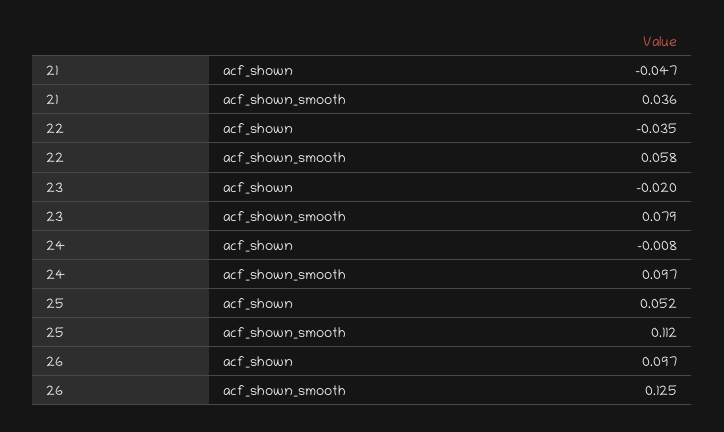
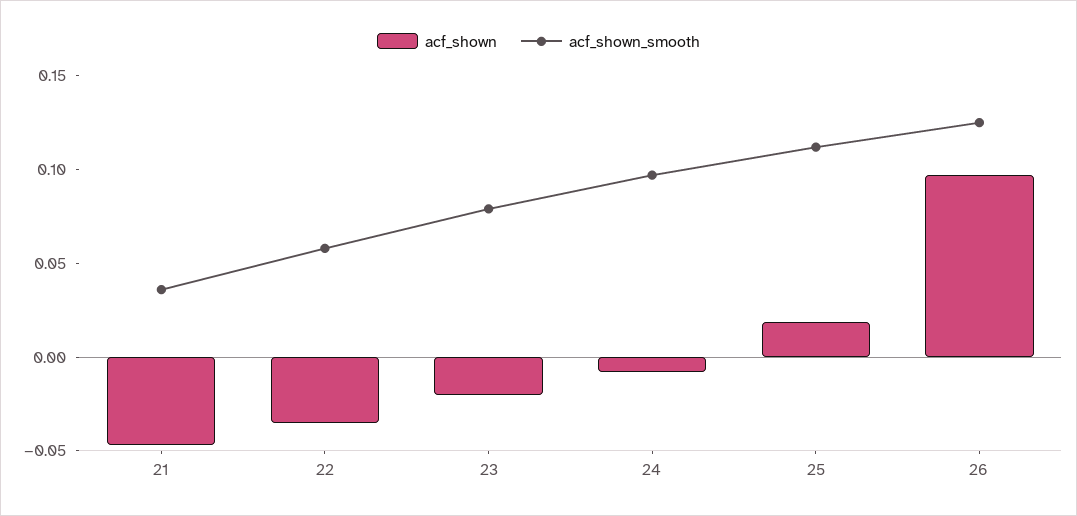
acf_shown, 25: 0.052 -> 0.02

